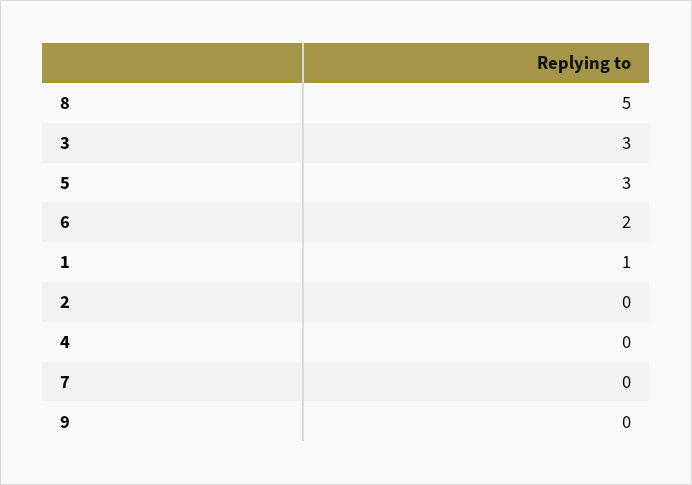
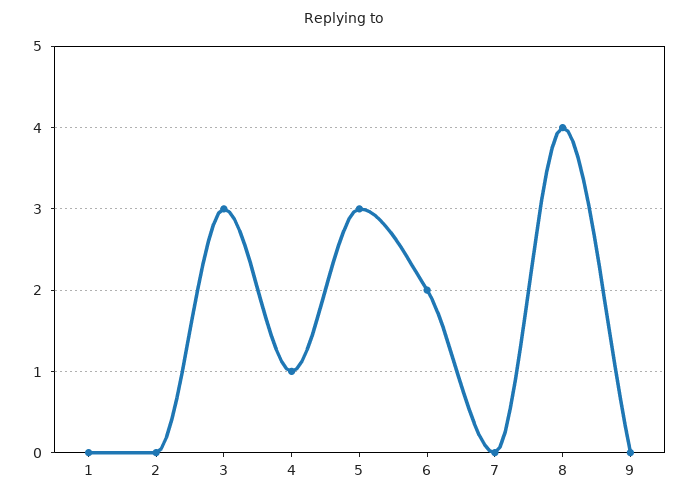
8: 5 -> 4
1: 1 -> 0
4: 0 -> 1

